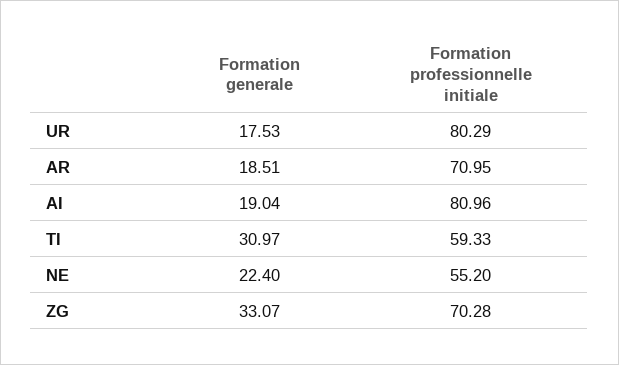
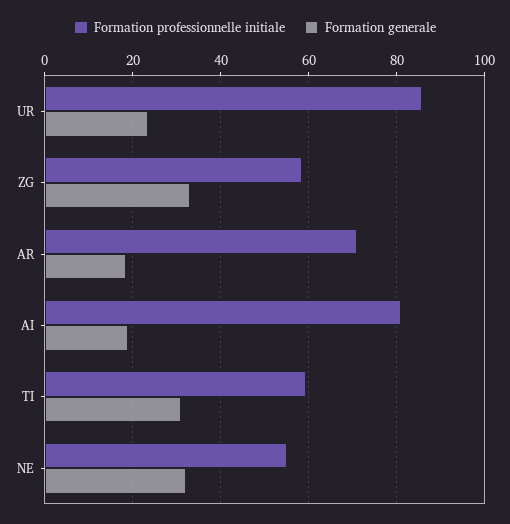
Formation generale, UR: 17.53 -> 24
Formation professionnelle initiale, UR: 80.29 -> 86
Formation generale, NE: 22.4 -> 32
Formation professionnelle initiale, ZG: 70.28 -> 58

